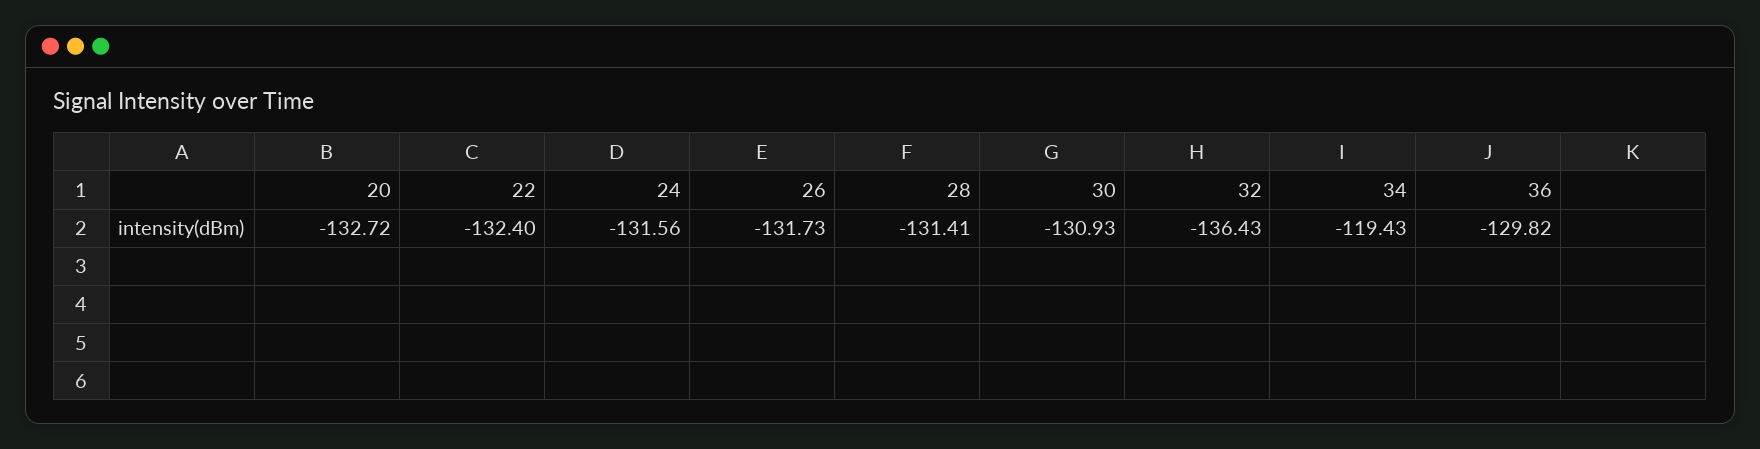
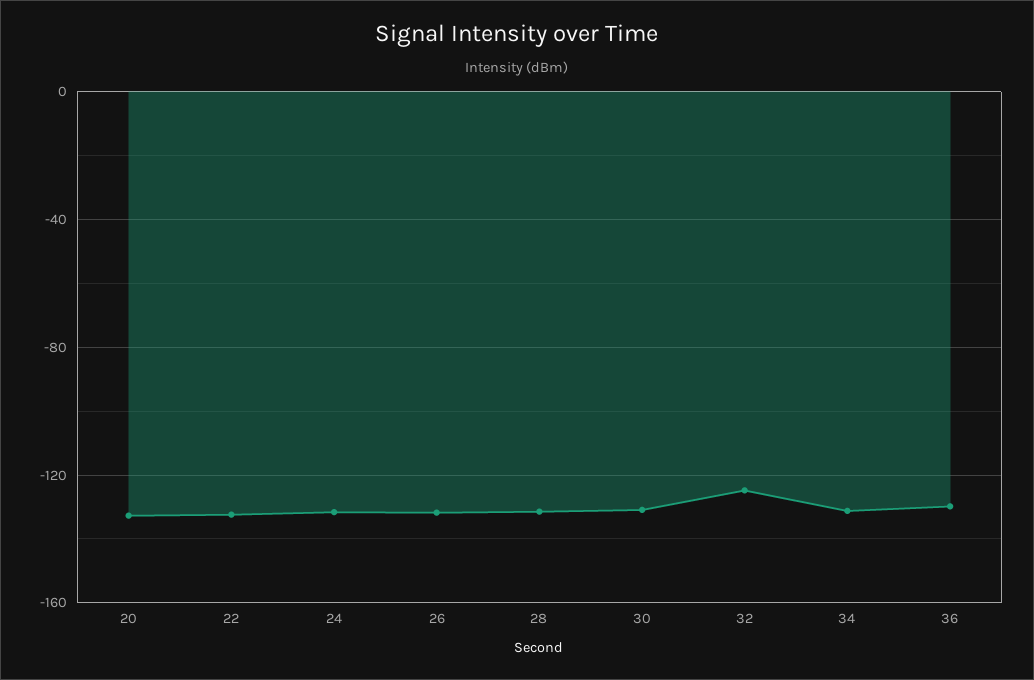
32: -136.43 -> -125
34: -119.43 -> -130

